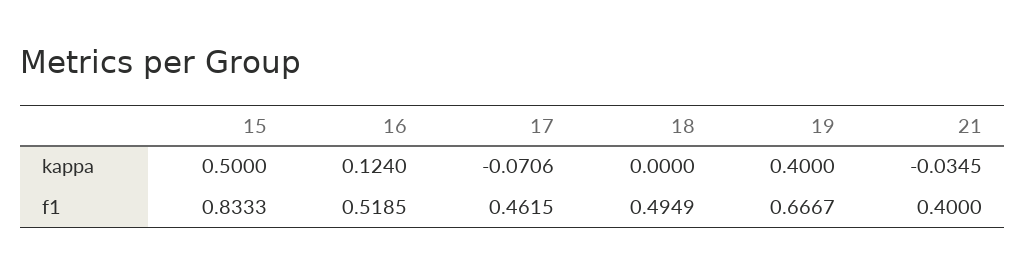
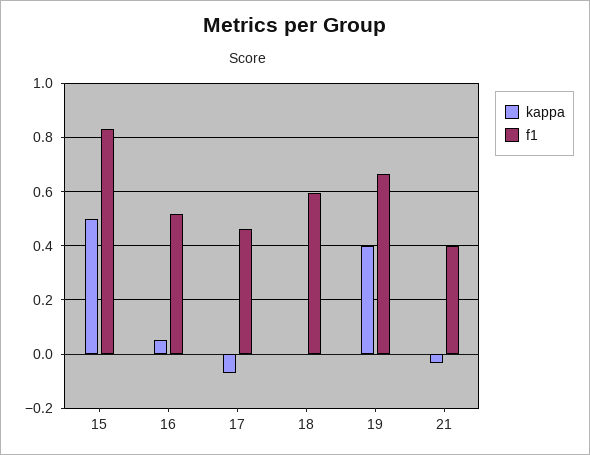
kappa, 16: 0.124 -> 0.05
f1, 18: 0.4949 -> 0.6

